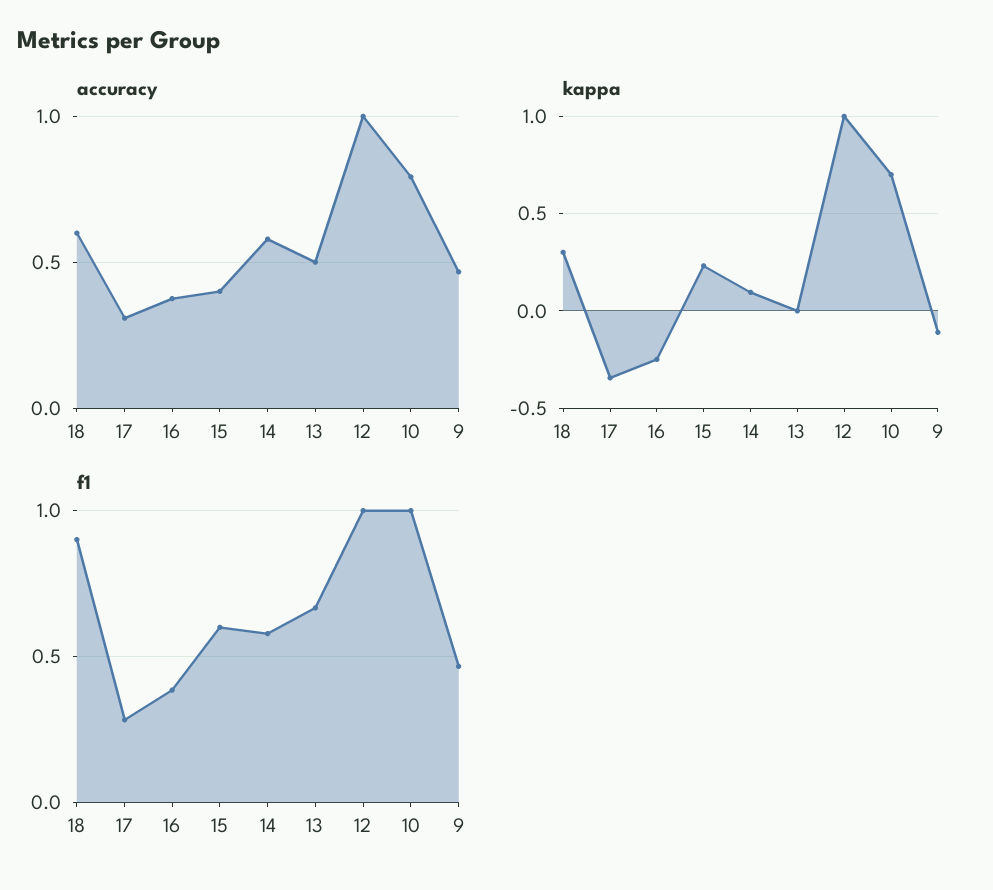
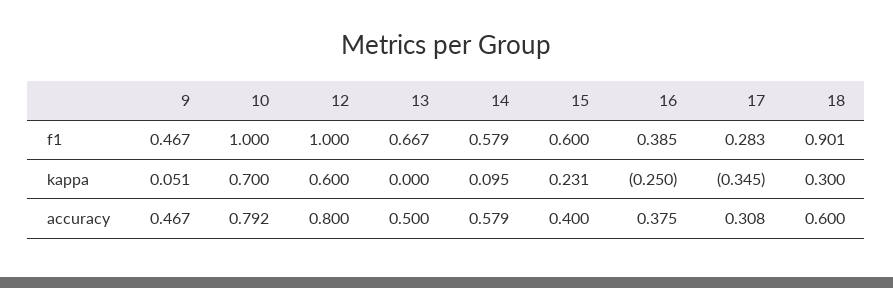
accuracy, 12: 1 -> 0.8
kappa, 12: 1 -> 0.6
kappa, 9: -0.1 -> 0.051

